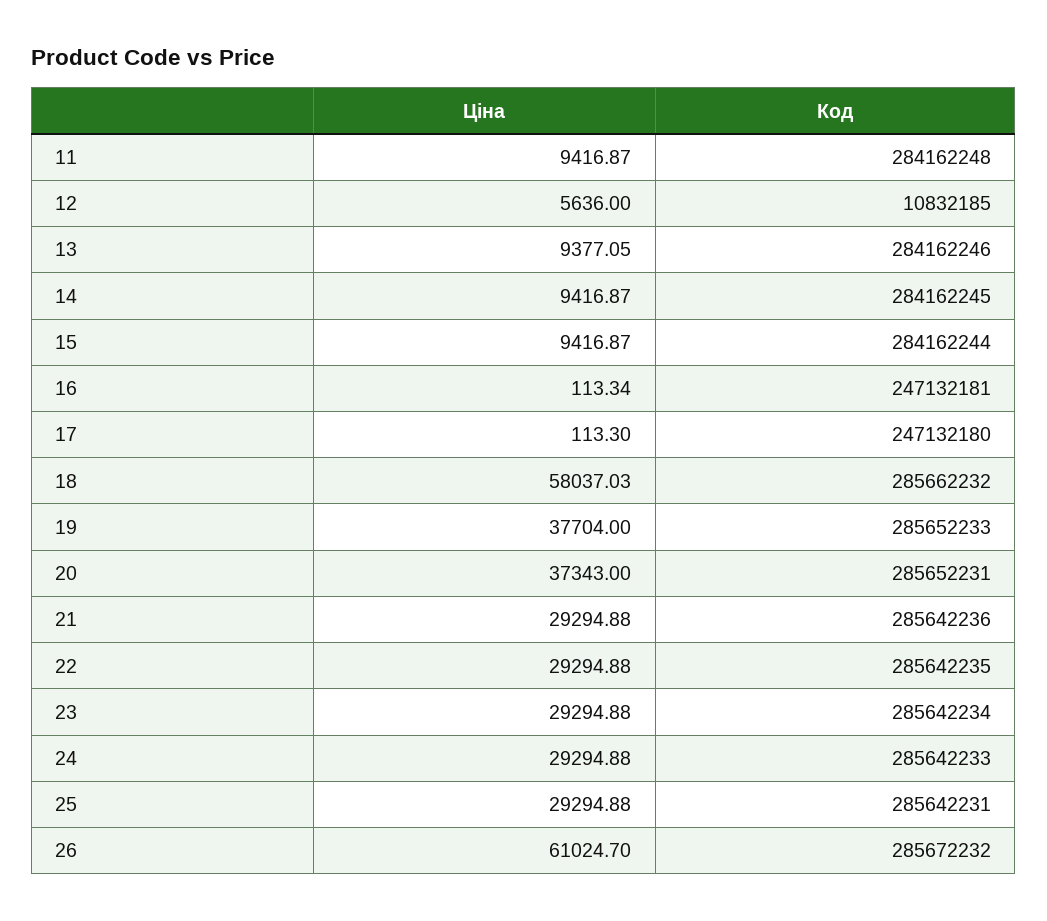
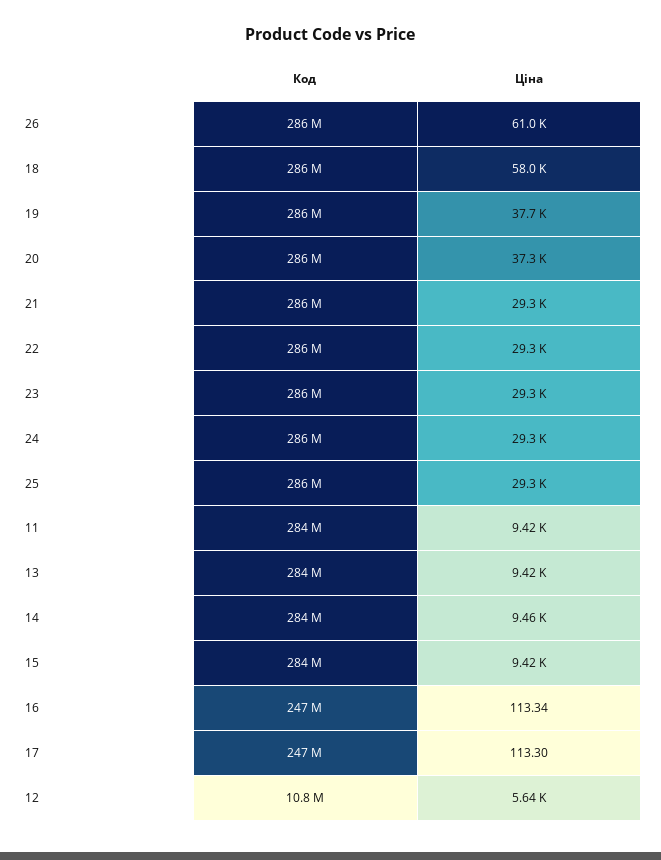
Ціна, 13: 9377.05 -> 9420
Ціна, 14: 9416.87 -> 9460

